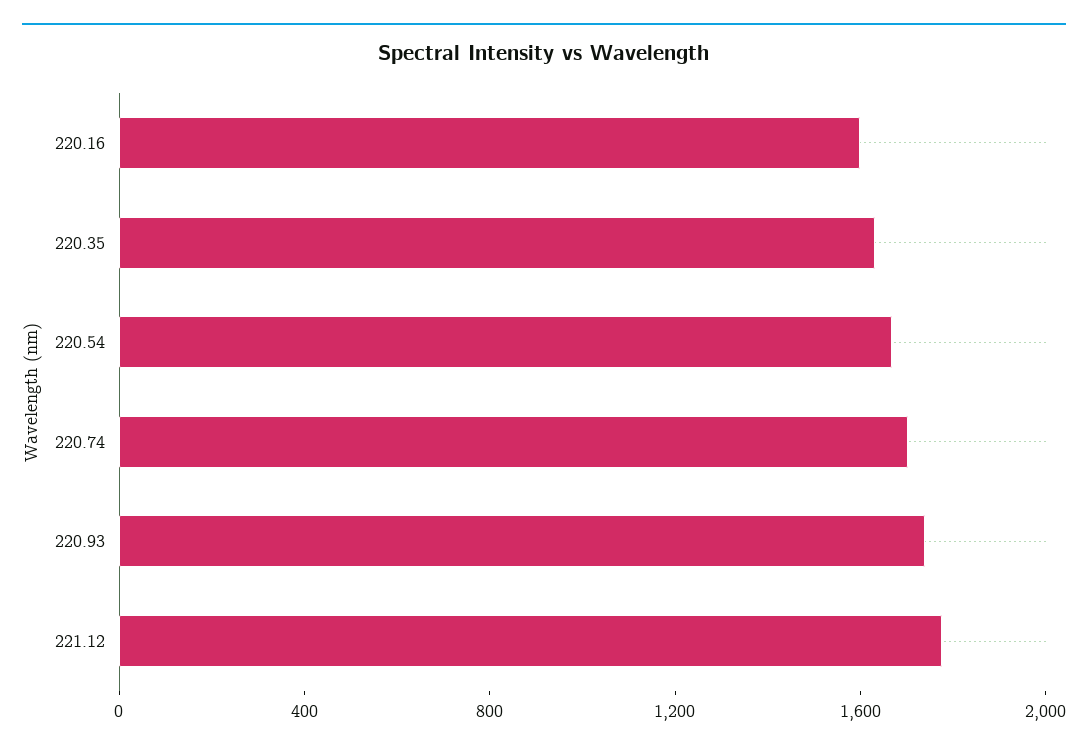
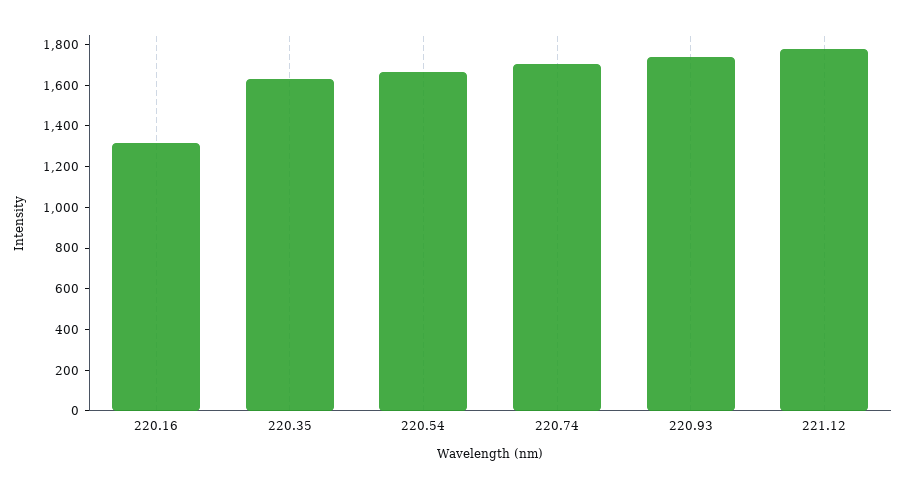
220.16: 1600 -> 1300

